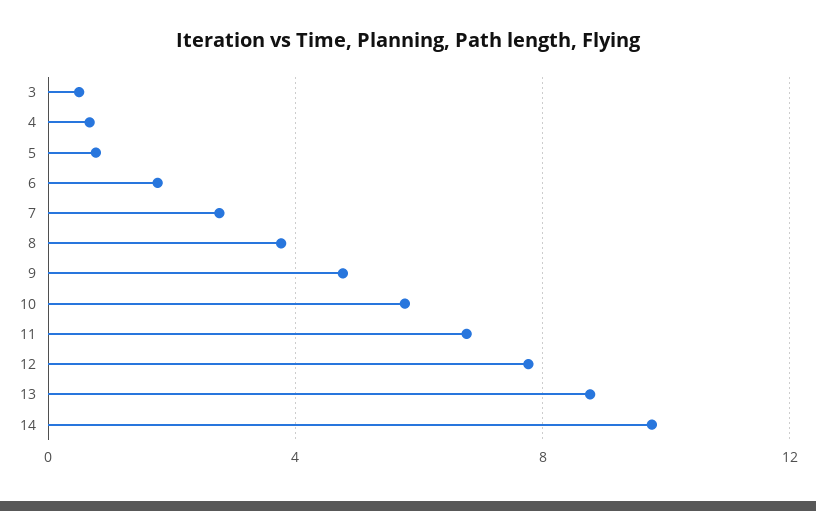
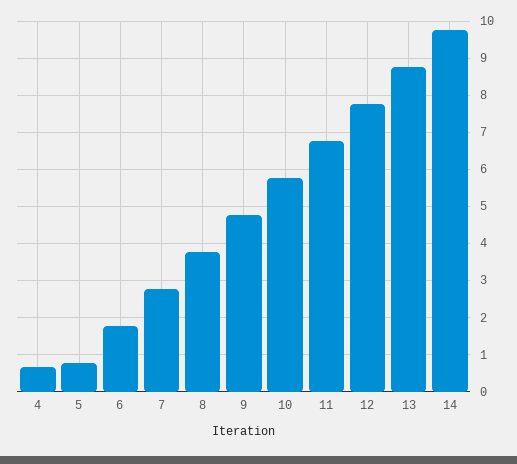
3: 0.5 -> none

